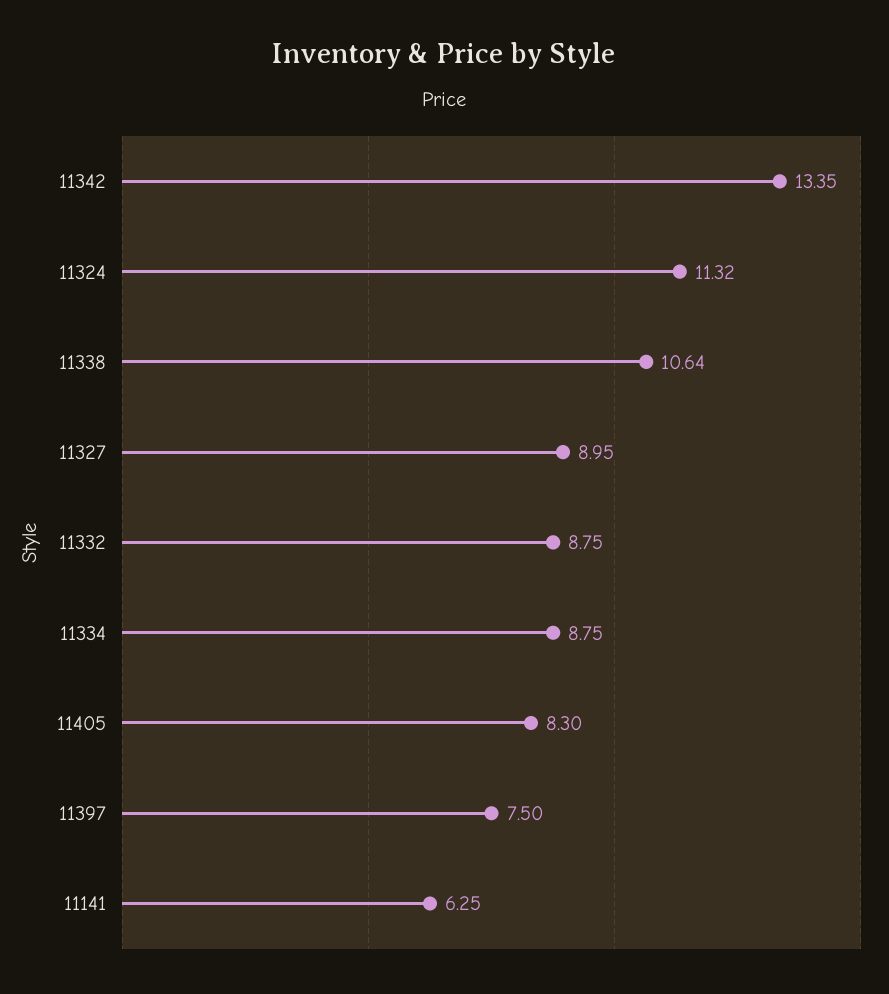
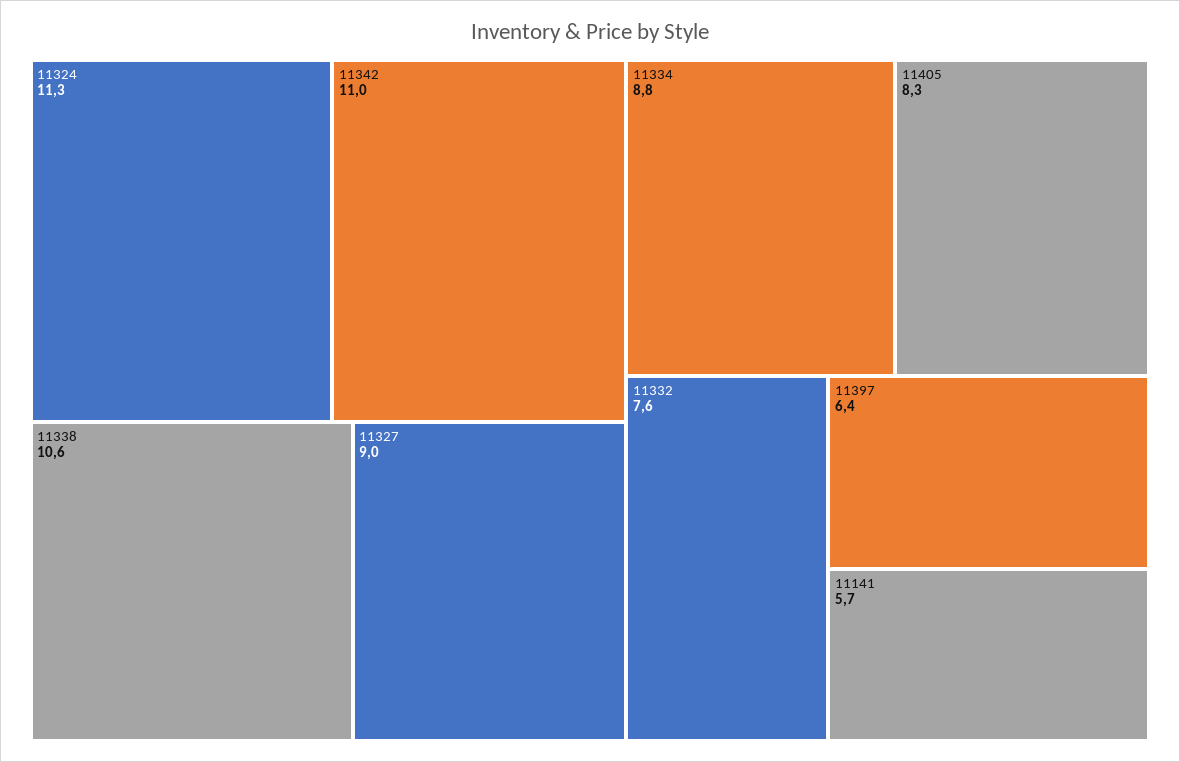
11342: 13.35 -> 11
11332: 8.75 -> 7.6
11397: 7.5 -> 6.4
11141: 6.25 -> 5.7

